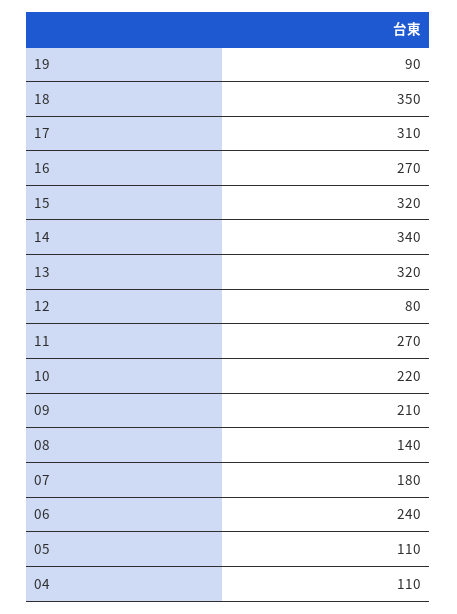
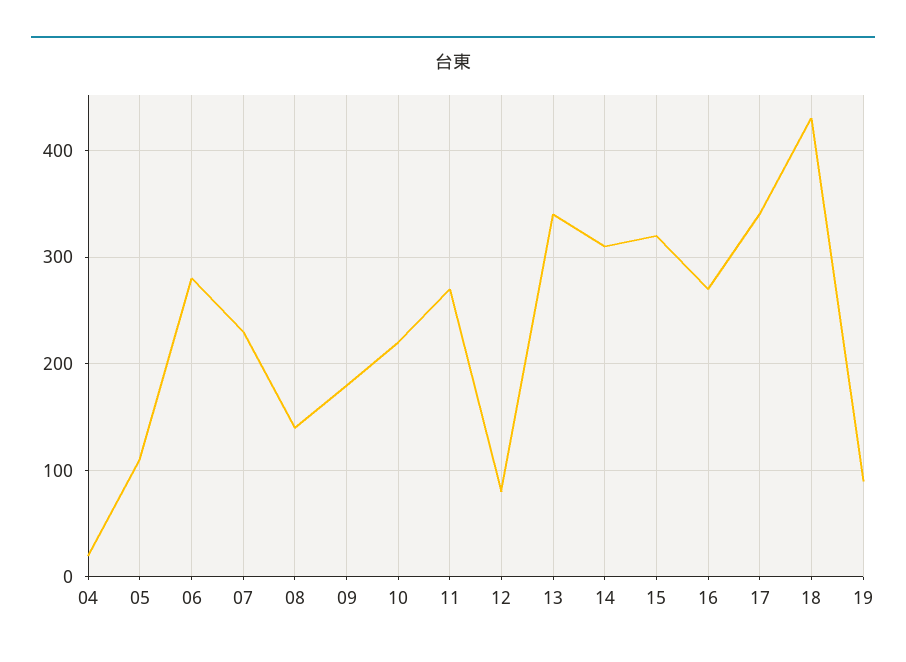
18: 350 -> 430
17: 310 -> 340
14: 340 -> 310
13: 320 -> 340
09: 210 -> 180
07: 180 -> 230
06: 240 -> 280
04: 110 -> 20

